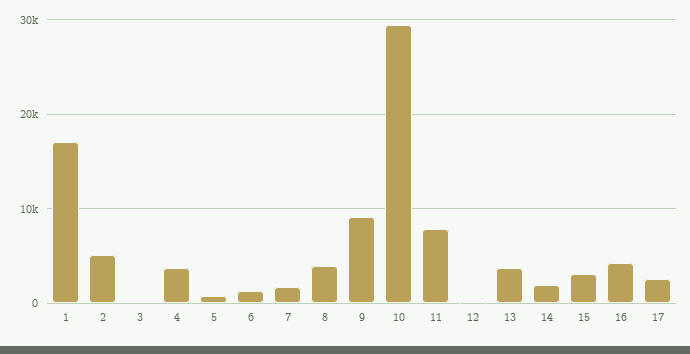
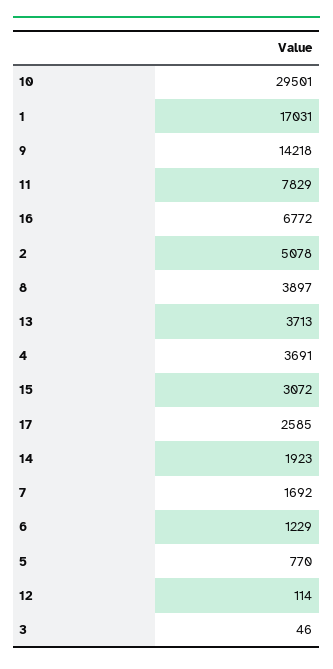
9: 9000 -> 14218
16: 4000 -> 6772

